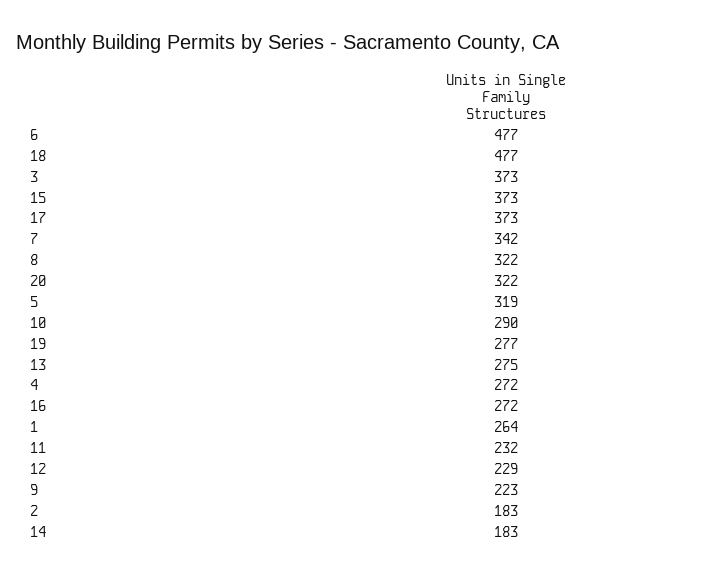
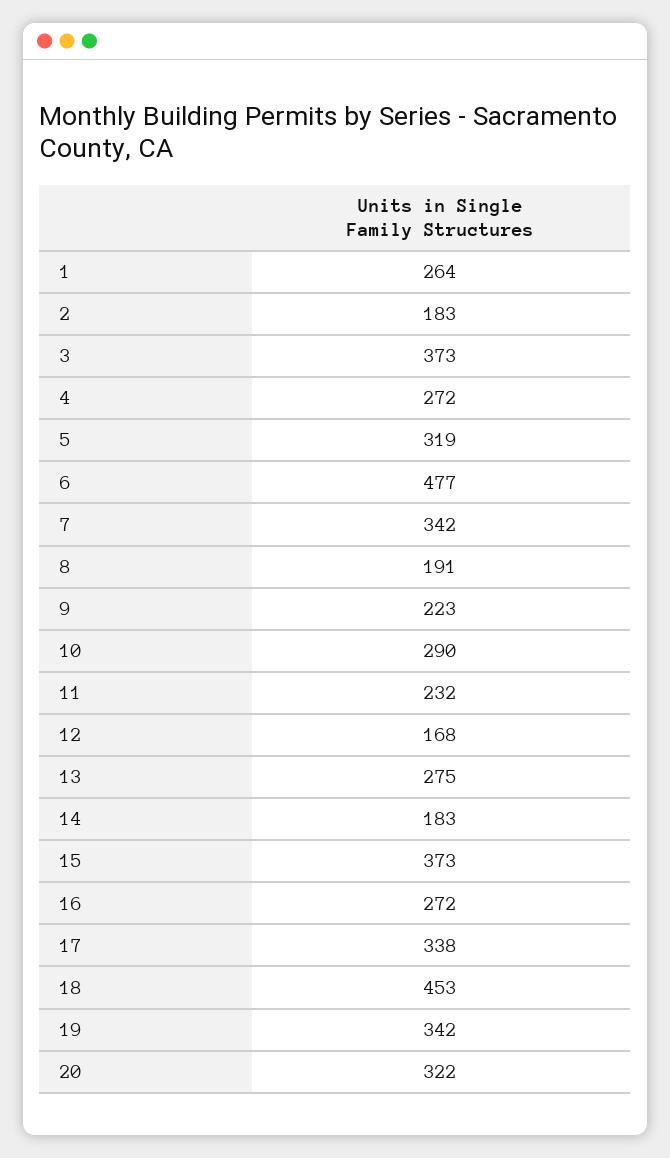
18: 477 -> 453
17: 373 -> 338
8: 322 -> 191
19: 277 -> 342
12: 229 -> 168

